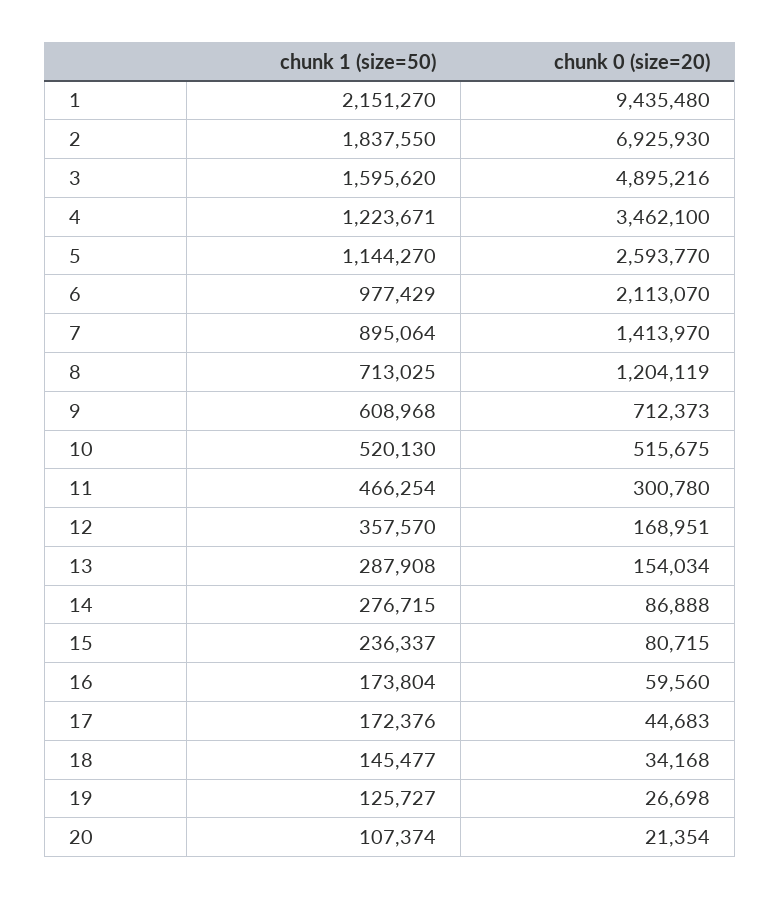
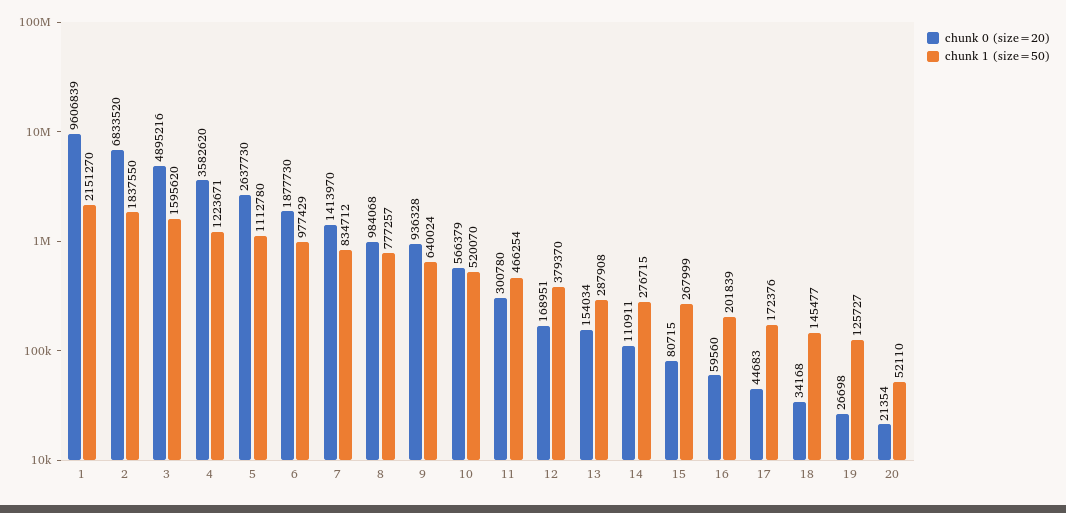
chunk 0 (size=20), 1: 9435480 -> 9606839
chunk 0 (size=20), 2: 6925930 -> 6833520
chunk 0 (size=20), 4: 3462100 -> 3582620
chunk 1 (size=50), 5: 1144270 -> 1112780
chunk 0 (size=20), 5: 2593770 -> 2637730
chunk 0 (size=20), 6: 2113070 -> 1877730
chunk 1 (size=50), 7: 895064 -> 834712
chunk 1 (size=50), 8: 713025 -> 777257
chunk 0 (size=20), 8: 1204119 -> 984068
chunk 1 (size=50), 9: 608968 -> 640024
chunk 0 (size=20), 9: 712373 -> 936328
chunk 1 (size=50), 10: 520130 -> 520070
chunk 0 (size=20), 10: 515675 -> 566379
chunk 1 (size=50), 12: 357570 -> 379370
chunk 0 (size=20), 14: 86888 -> 110911
chunk 1 (size=50), 15: 236337 -> 267999
chunk 1 (size=50), 16: 173804 -> 201839
chunk 1 (size=50), 20: 107374 -> 52110

